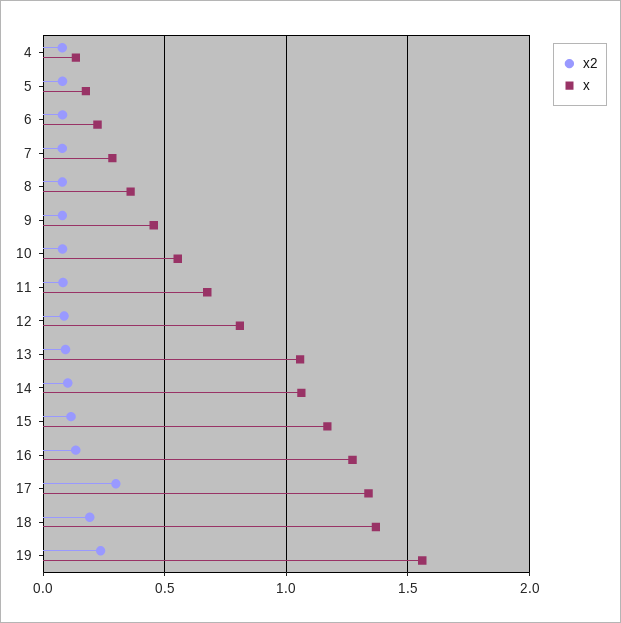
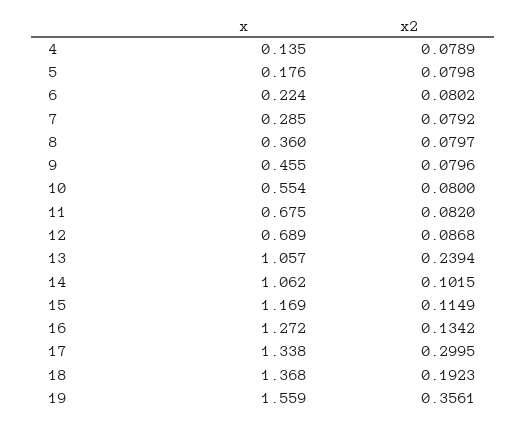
x, 12: 0.8 -> 0.689
x2, 13: 0.1 -> 0.2394
x2, 19: 0.25 -> 0.3561

